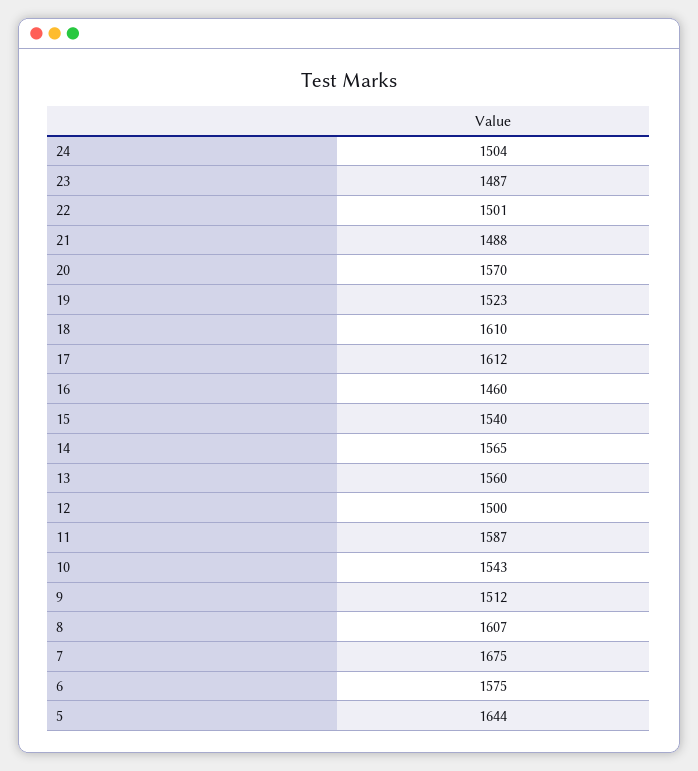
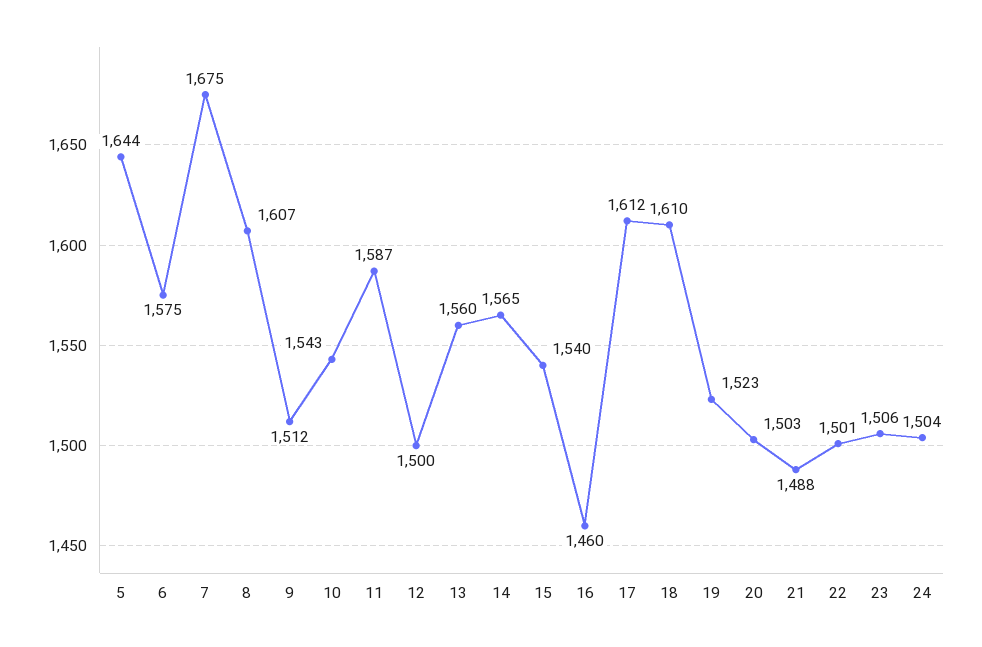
23: 1487 -> 1506
20: 1570 -> 1503

